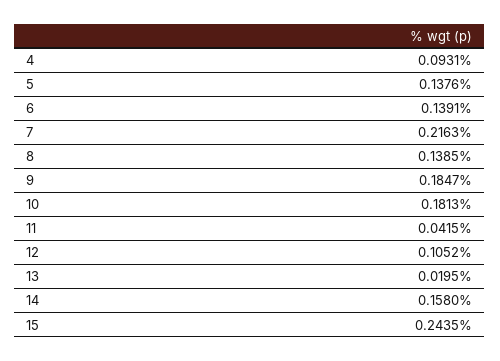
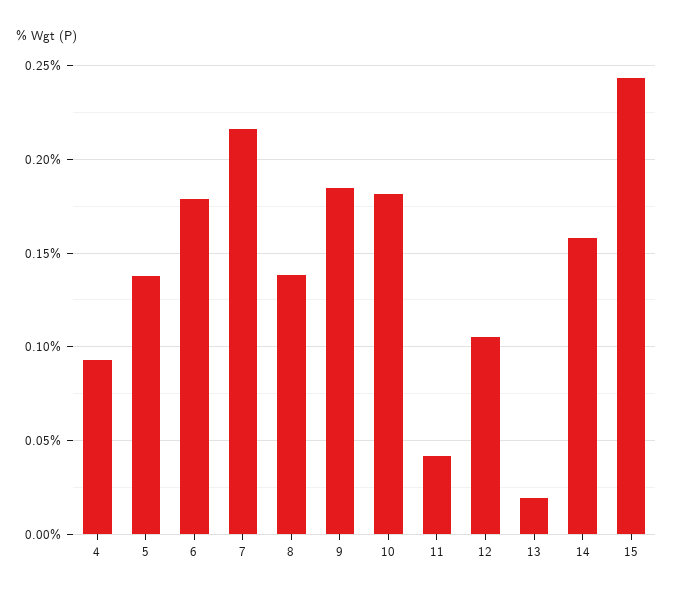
6: 0.1391 -> 0.18

